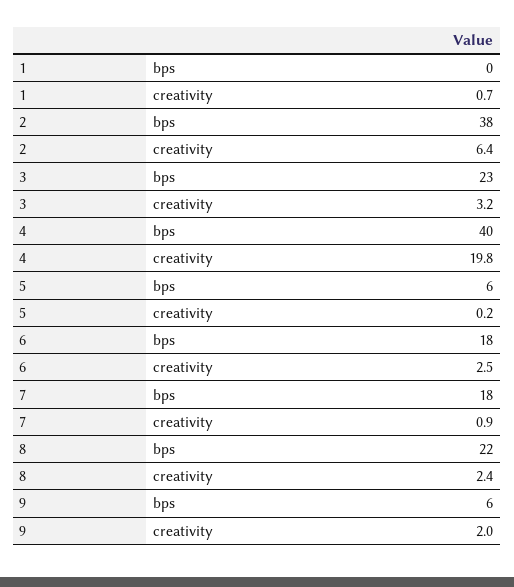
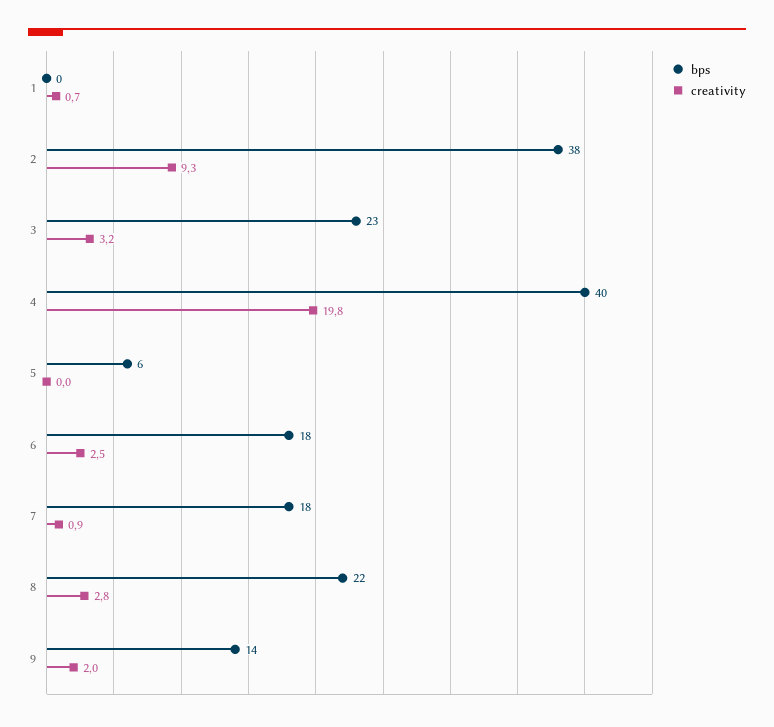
creativity, 2: 6.4 -> 9.3
creativity, 5: 0.2 -> 0
creativity, 8: 2.4 -> 2.8
bps, 9: 6 -> 14

